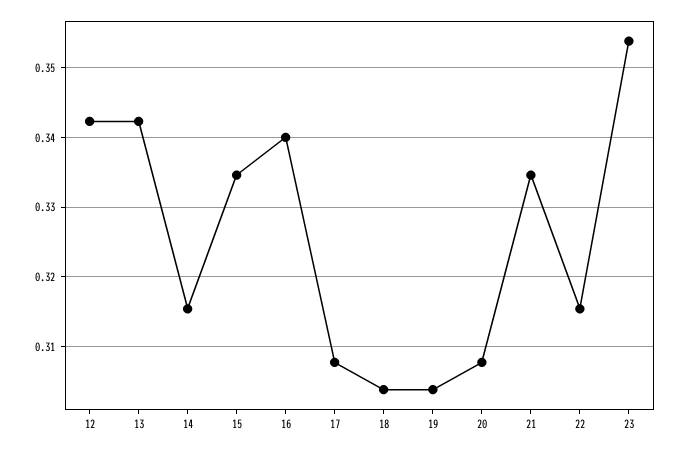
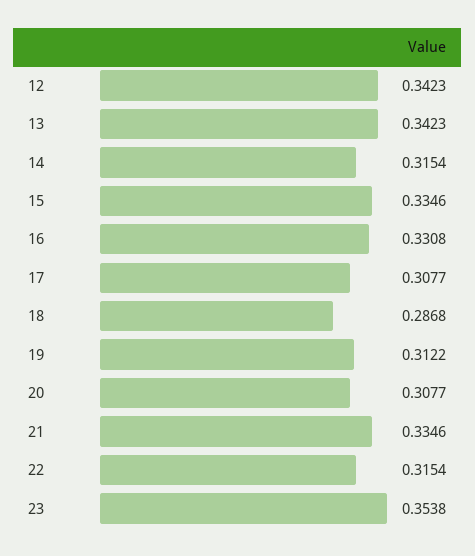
16: 0.34 -> 0.3308
18: 0.304 -> 0.2868
19: 0.304 -> 0.3122

